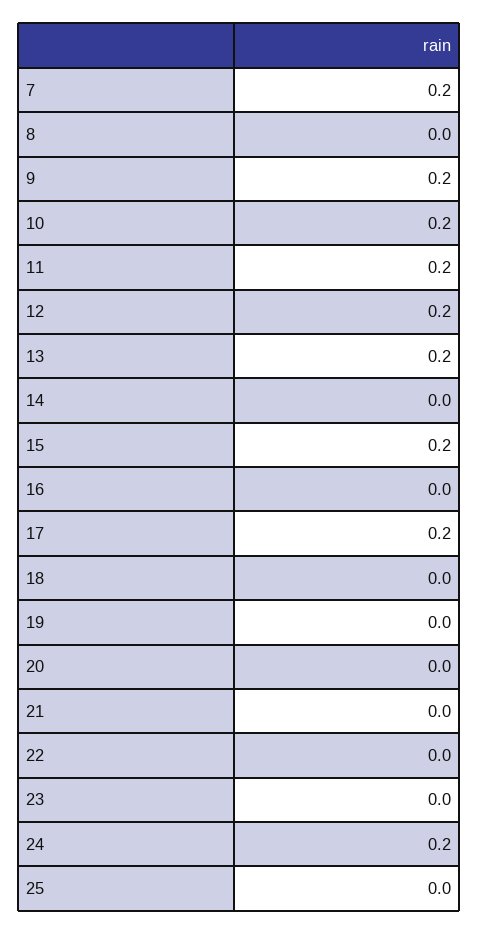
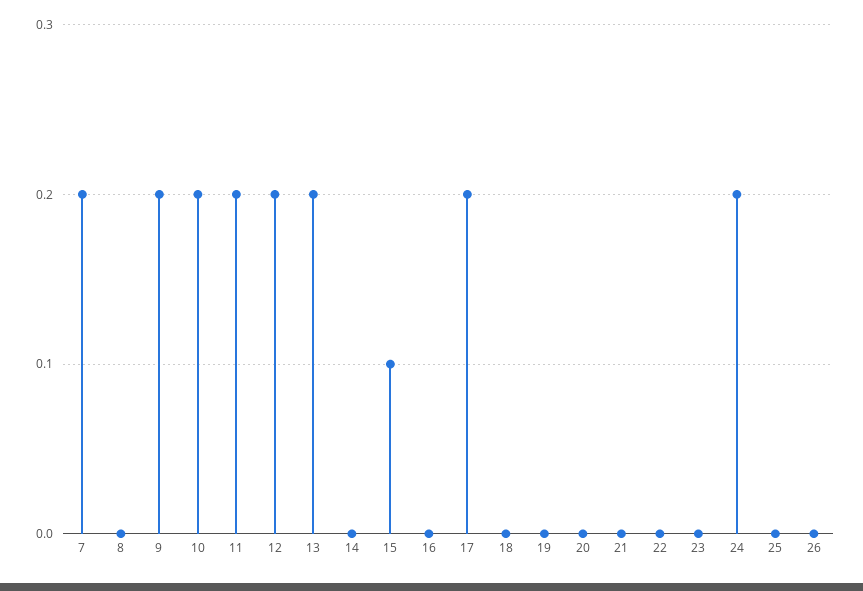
15: 0.2 -> 0.1
26: none -> 0

